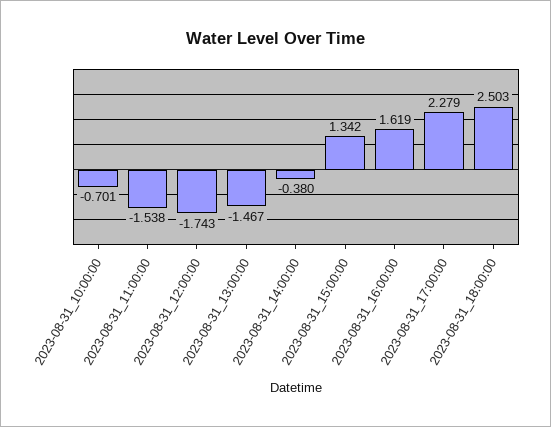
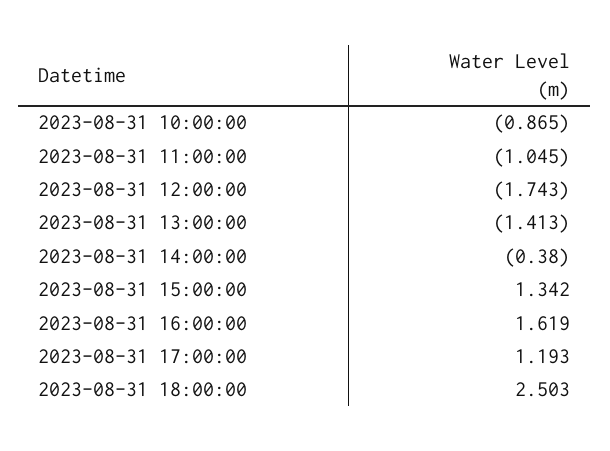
2023-08-31_10:00:00: -0.701 -> -0.865
2023-08-31_11:00:00: -1.538 -> -1.045
2023-08-31_13:00:00: -1.467 -> -1.413
2023-08-31_17:00:00: 2.279 -> 1.193

